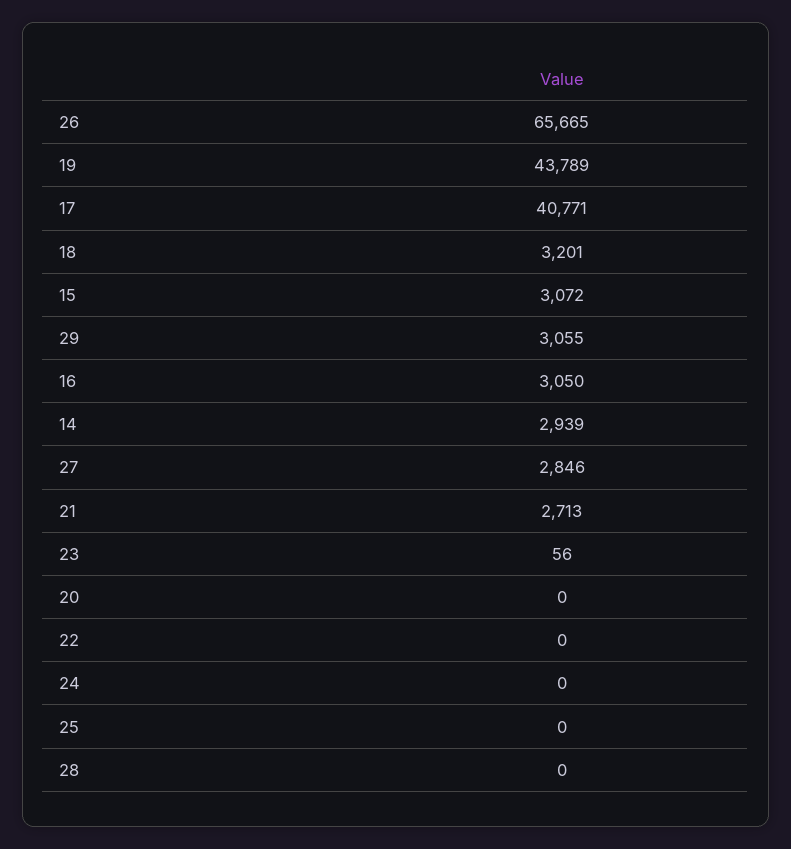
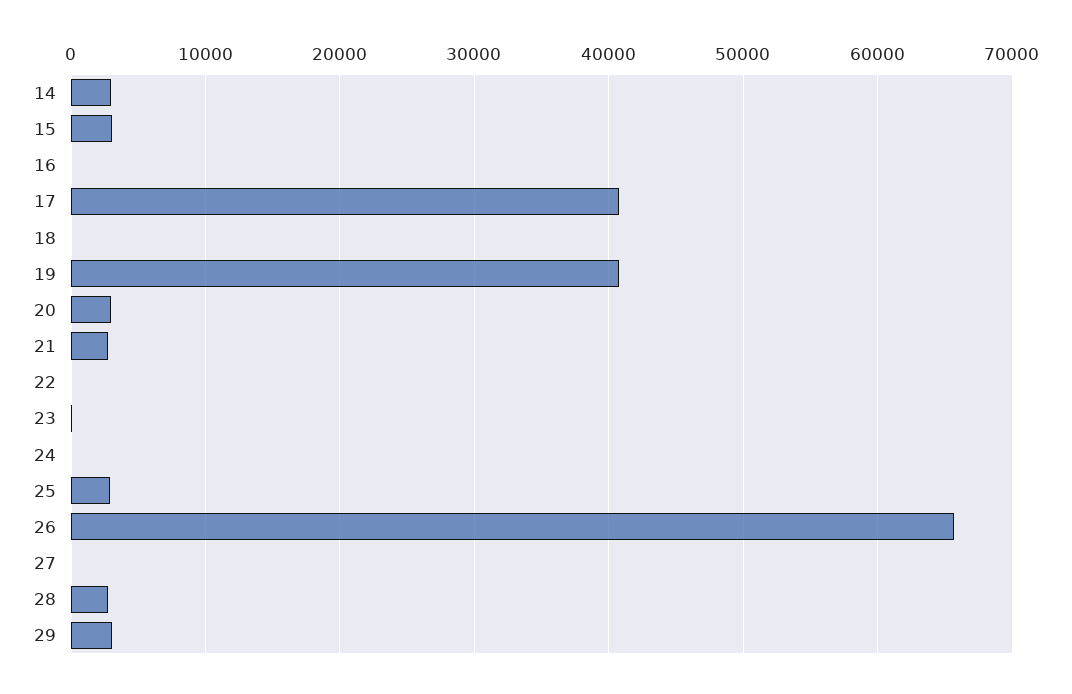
19: 43789 -> 41000
18: 3201 -> 0
16: 3050 -> 0
27: 2846 -> 0
20: 0 -> 3000
25: 0 -> 3000
28: 0 -> 3000

